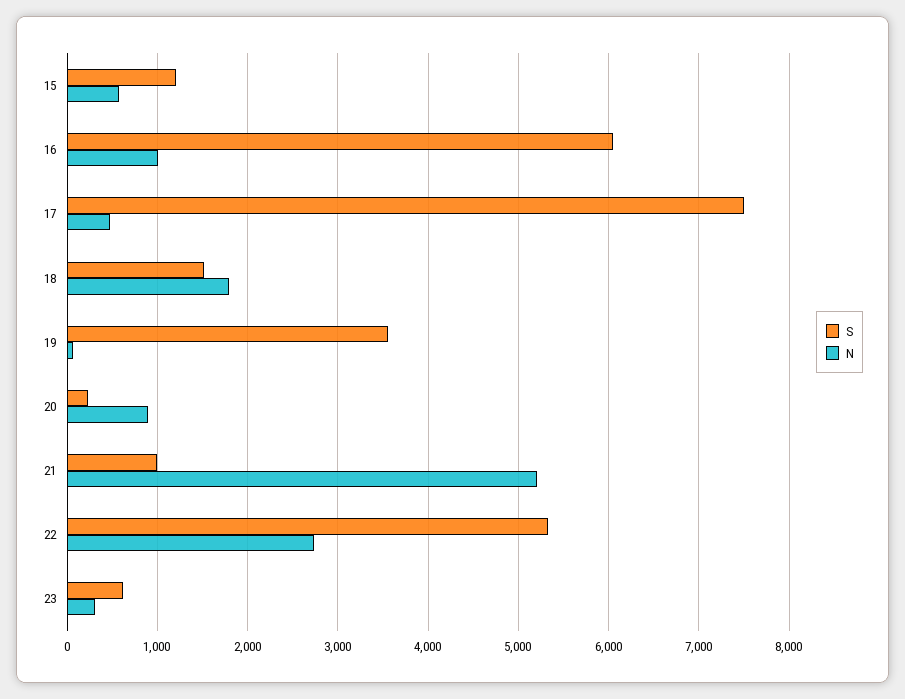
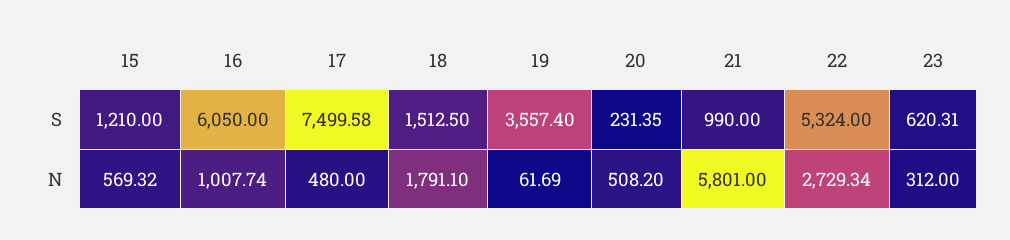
N, 20: 900 -> 508.2
N, 21: 5200 -> 5801

